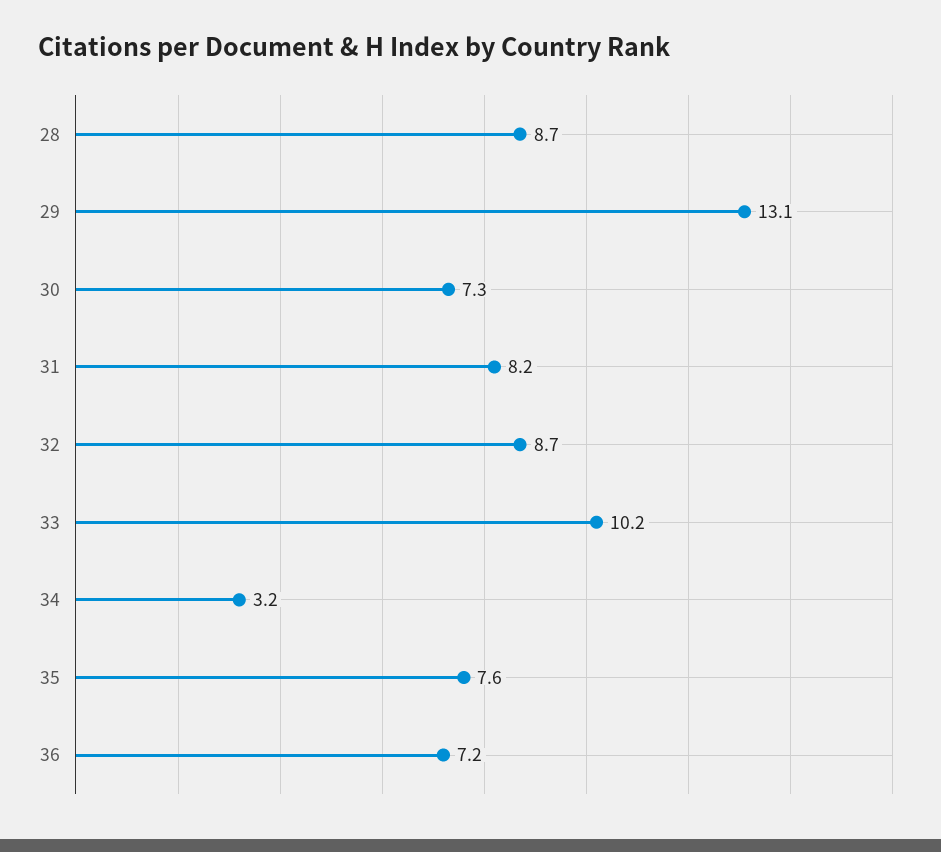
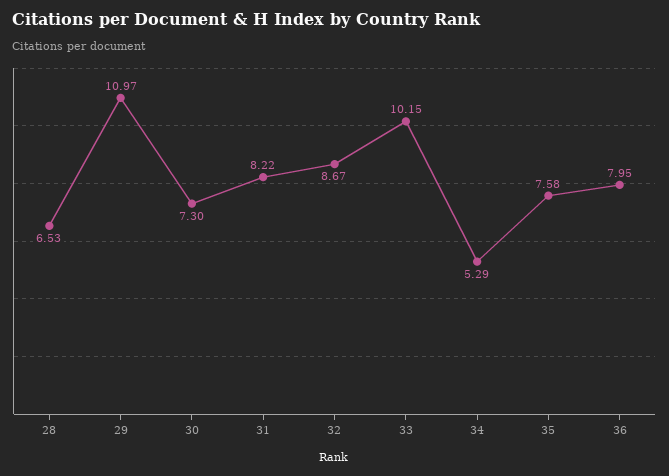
28: 8.7 -> 6.53
29: 13.1 -> 10.97
34: 3.2 -> 5.29
36: 7.2 -> 7.95

